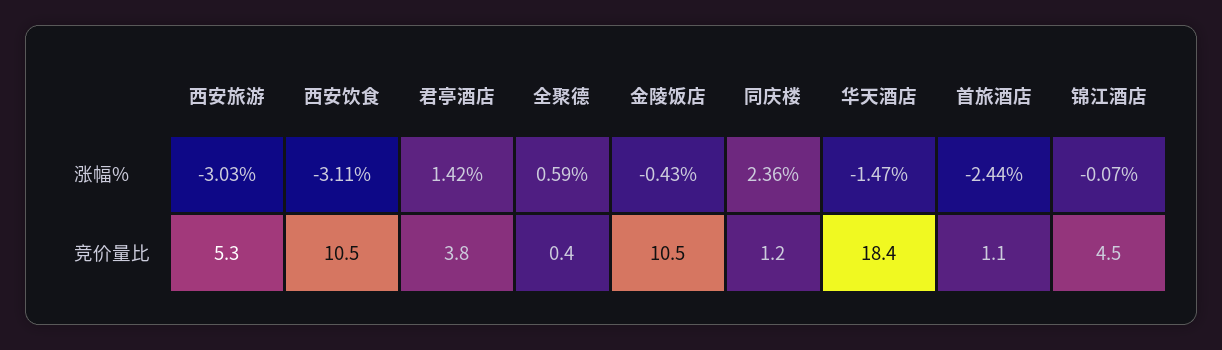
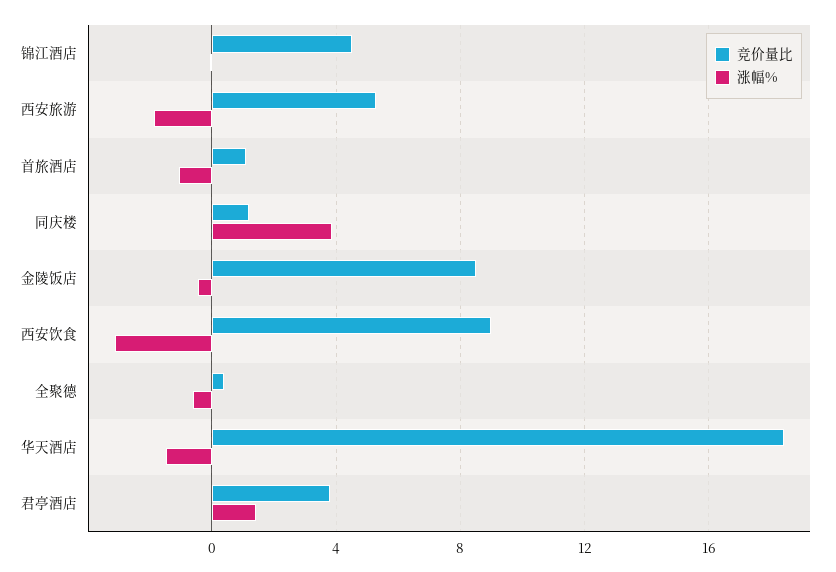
涨幅%, 西安旅游: -3.03 -> -2
涨幅%, 全聚德: 0.59 -> -0.5
涨幅%, 同庆楼: 2.36 -> 4
涨幅%, 首旅酒店: -2.44 -> -1
竞价量比, 西安饮食: 10.5 -> 9
竞价量比, 金陵饭店: 10.5 -> 8.5

